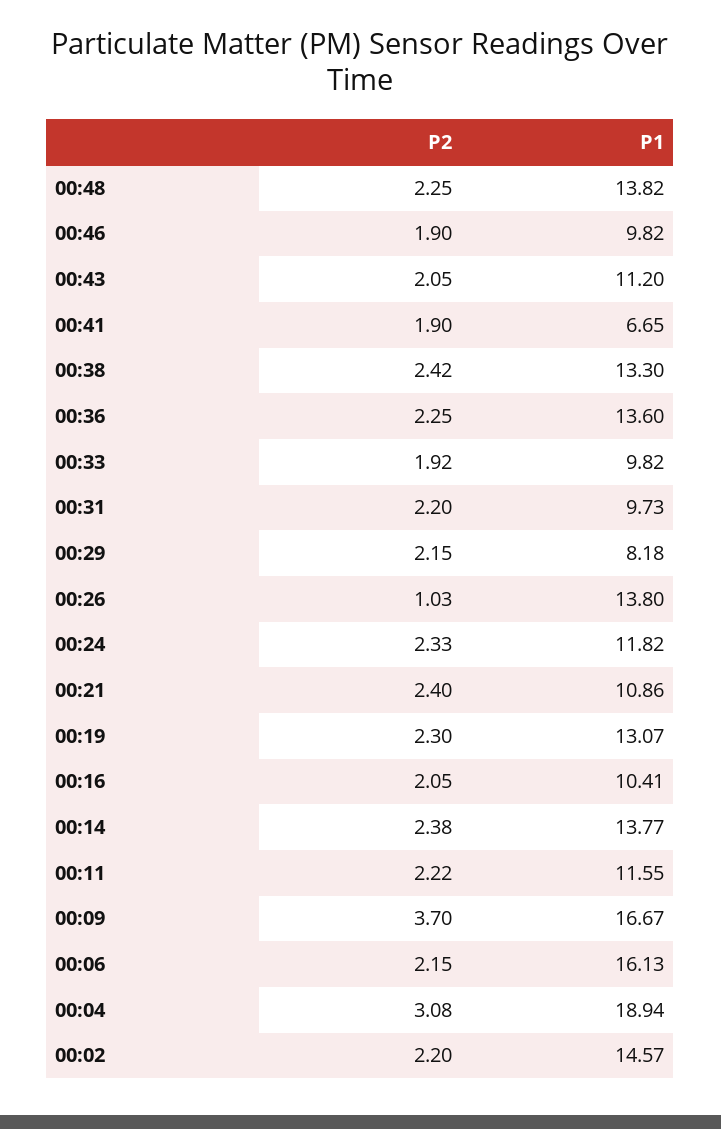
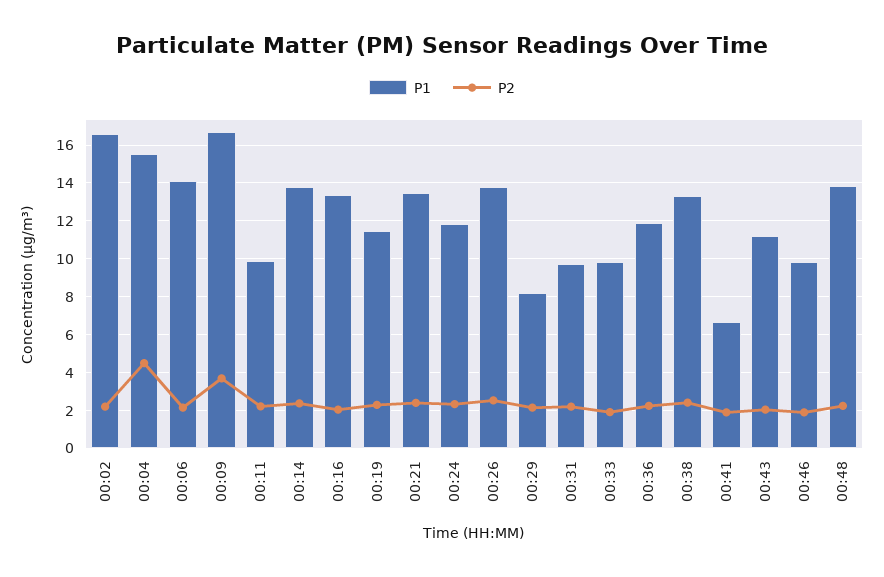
P1, 00:36: 13.6 -> 12
P2, 00:26: 1.03 -> 2.5
P1, 00:21: 10.86 -> 13.5
P1, 00:19: 13.07 -> 11.5
P1, 00:16: 10.41 -> 13.5
P1, 00:11: 11.55 -> 10
P1, 00:06: 16.13 -> 14
P2, 00:04: 3.08 -> 4.5
P1, 00:04: 18.94 -> 15.5
P1, 00:02: 14.57 -> 16.5

